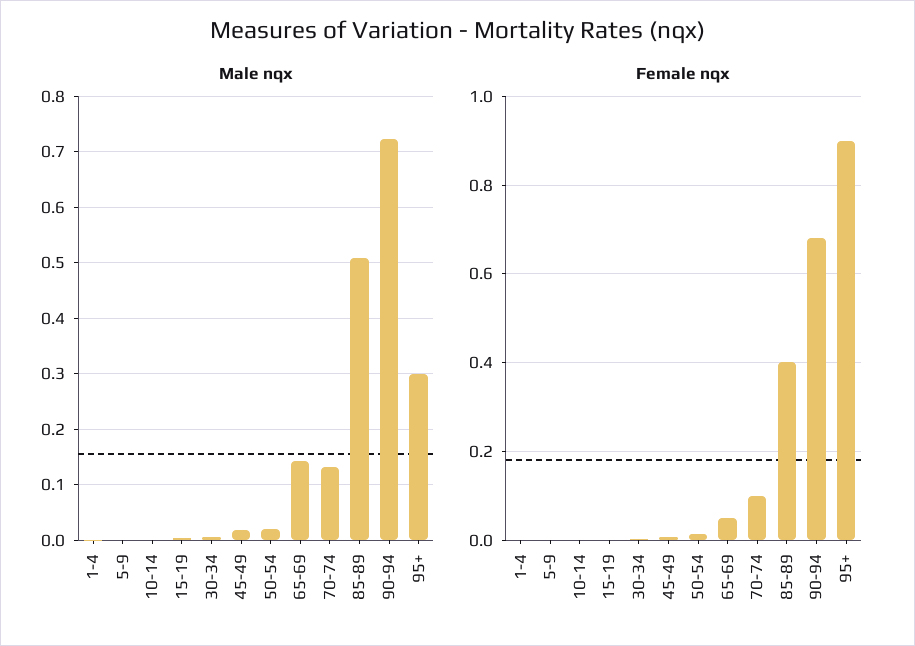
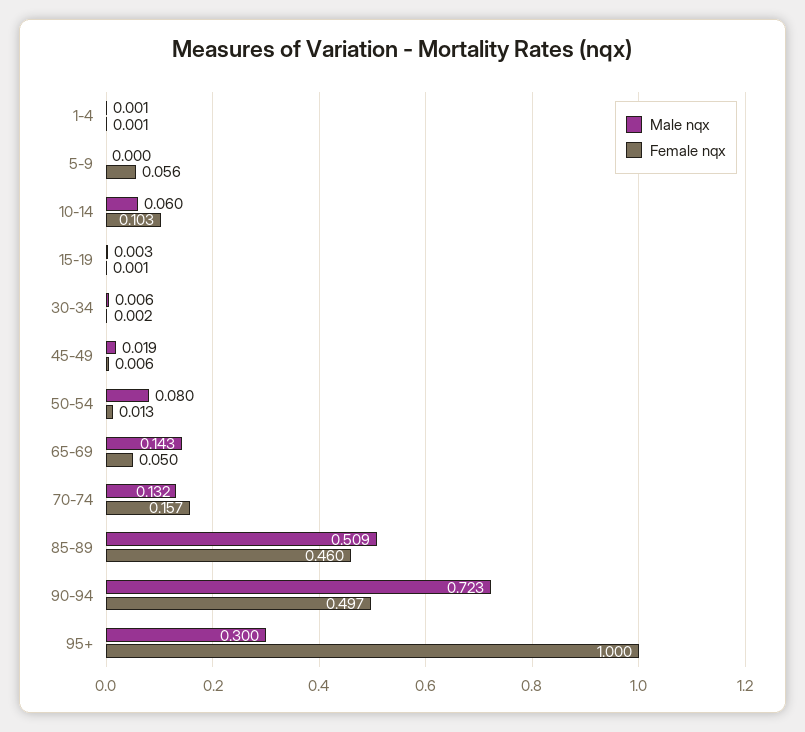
Male nqx, 10-14: 0 -> 0.06
Male nqx, 50-54: 0.02 -> 0.08
Female nqx, 5-9: 0 -> 0.056
Female nqx, 10-14: 0 -> 0.103
Female nqx, 70-74: 0.1 -> 0.157
Female nqx, 85-89: 0.4 -> 0.46
Female nqx, 90-94: 0.68 -> 0.497
Female nqx, 95+: 0.9 -> 1

